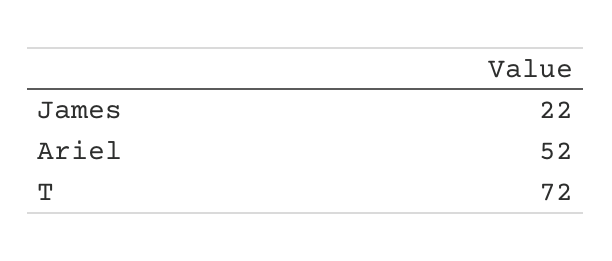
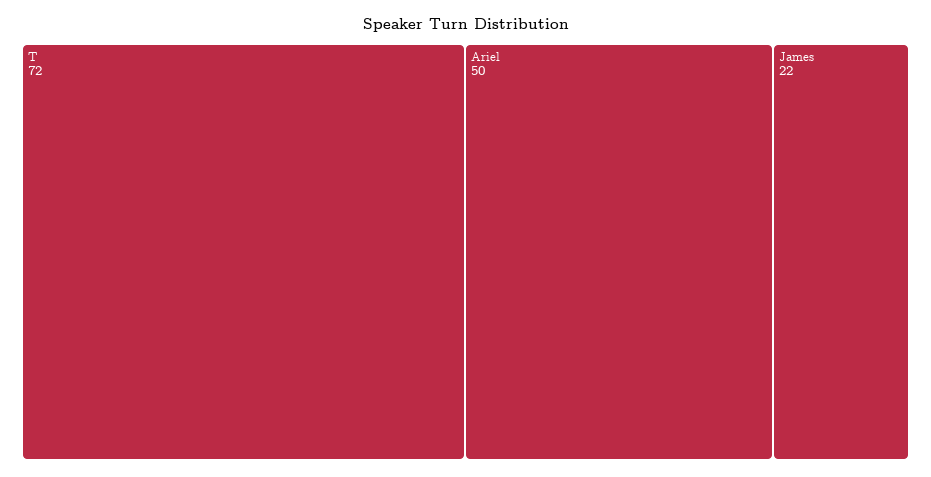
Ariel: 52 -> 50

